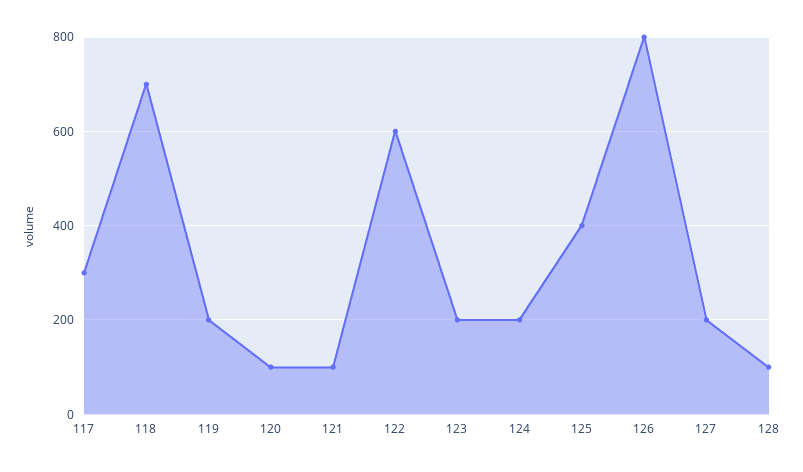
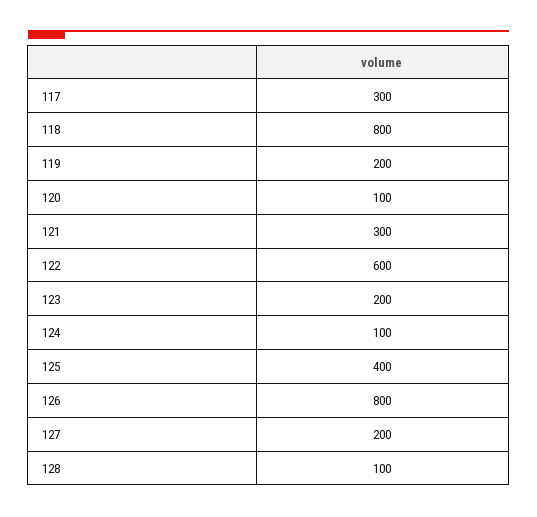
118: 700 -> 800
121: 100 -> 300
124: 200 -> 100

